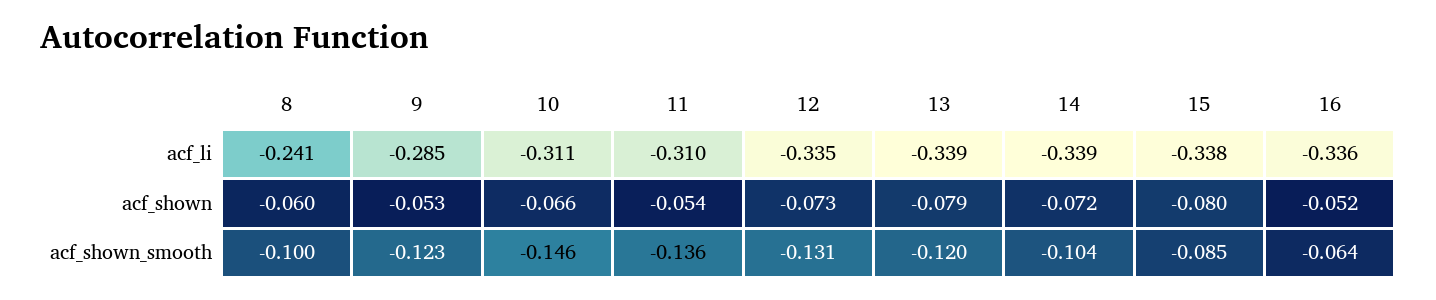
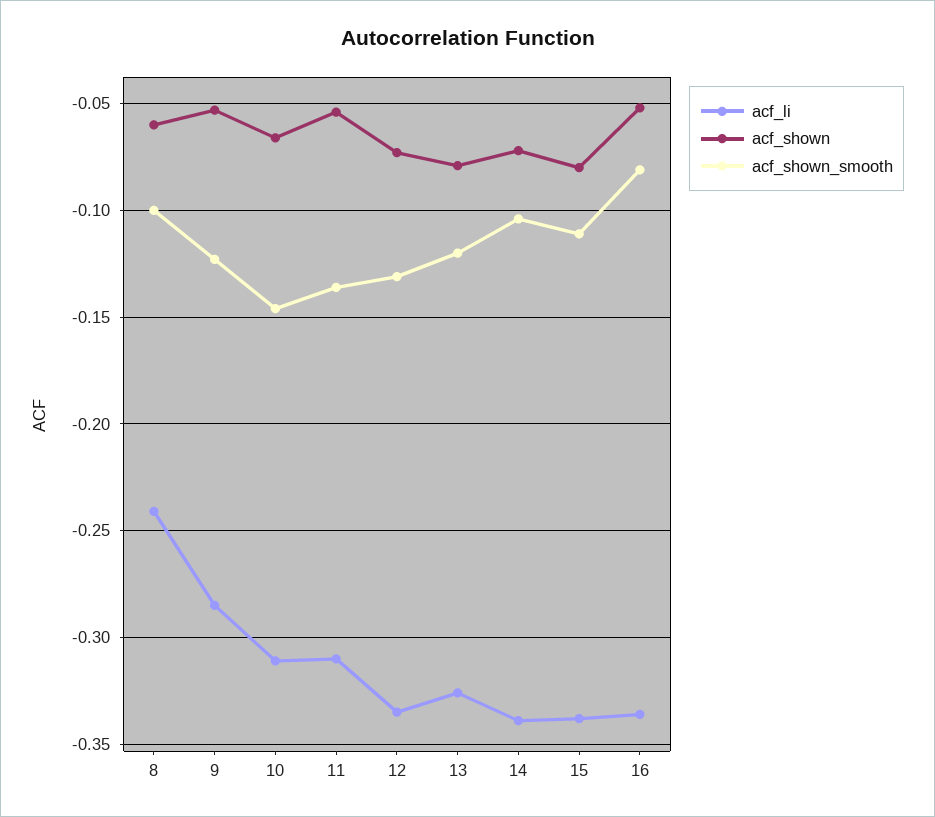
acf_li, 13: -0.339 -> -0.325
acf_shown_smooth, 15: -0.085 -> -0.11
acf_shown_smooth, 16: -0.064 -> -0.08

